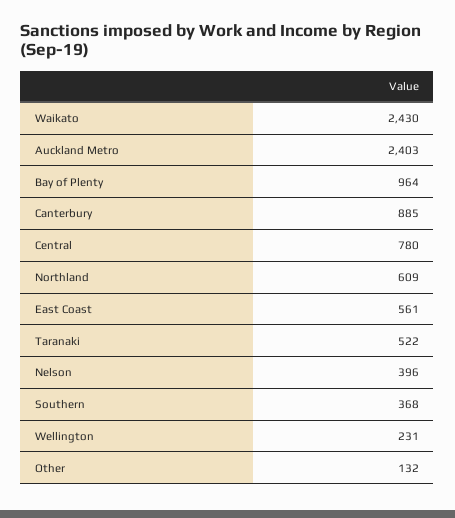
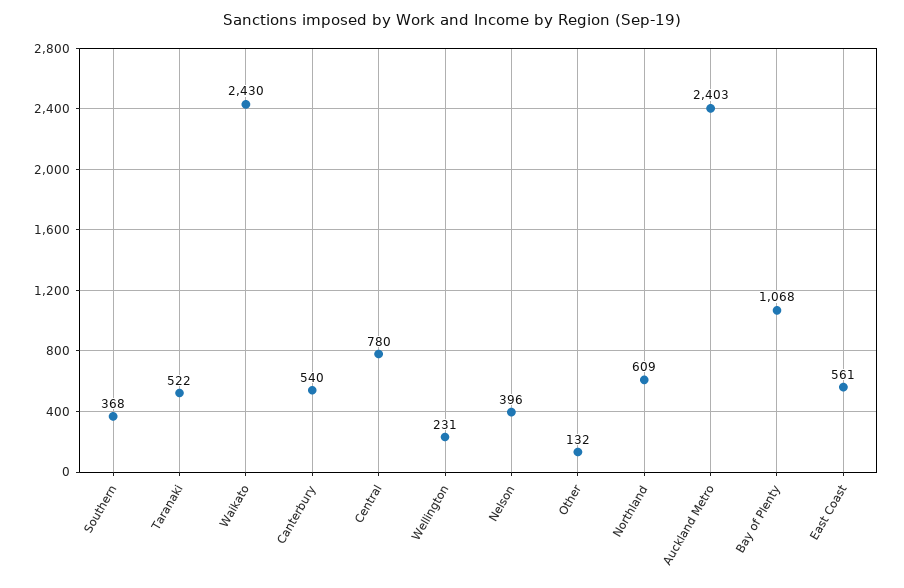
Bay of Plenty: 964 -> 1068
Canterbury: 885 -> 540

